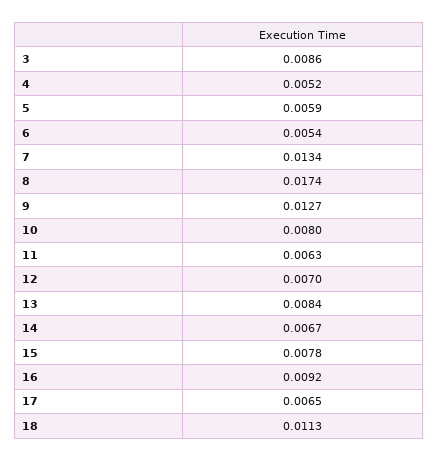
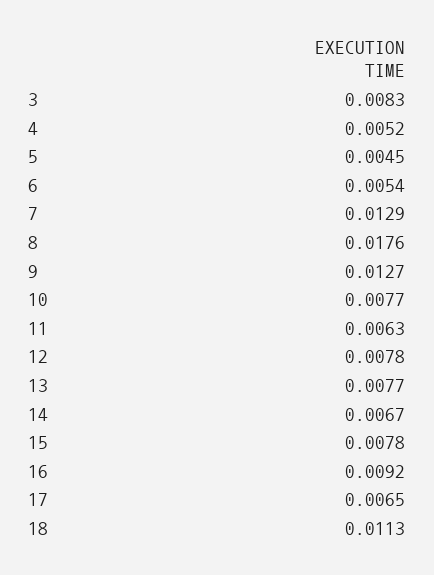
3: 0.0086 -> 0.0083
5: 0.0059 -> 0.0045
7: 0.0134 -> 0.0129
8: 0.0174 -> 0.0176
10: 0.008 -> 0.0077
12: 0.007 -> 0.0078
13: 0.0084 -> 0.0077

